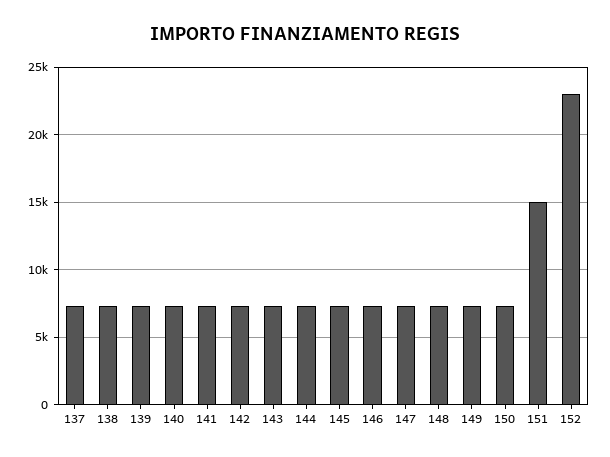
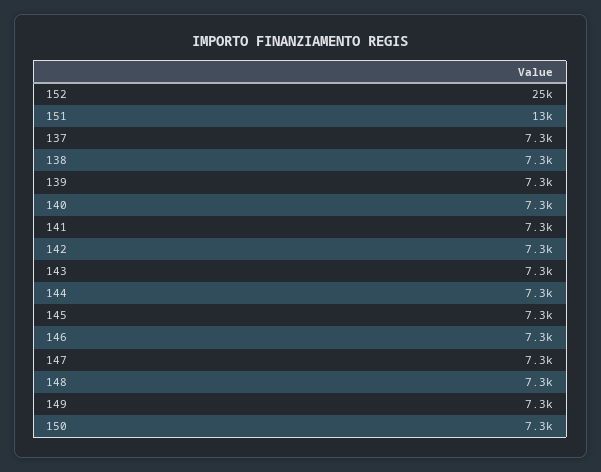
151: 15000 -> 13000
152: 23000 -> 25000

